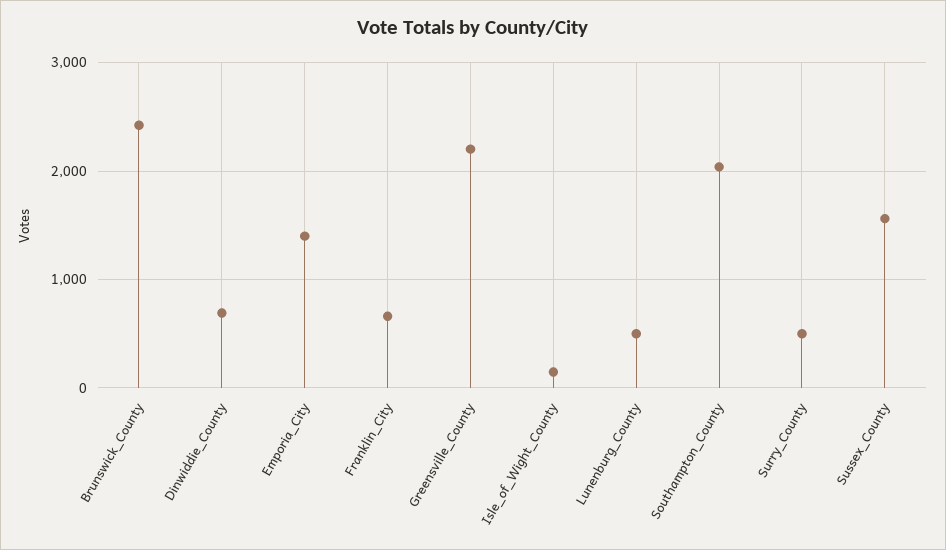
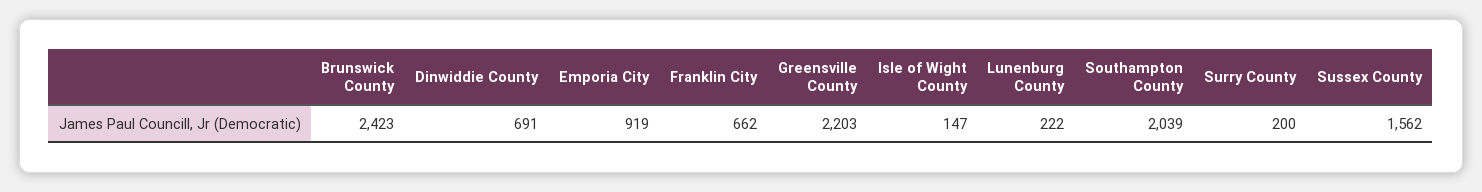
Emporia_City: 1400 -> 919
Lunenburg_County: 500 -> 222
Surry_County: 500 -> 200

